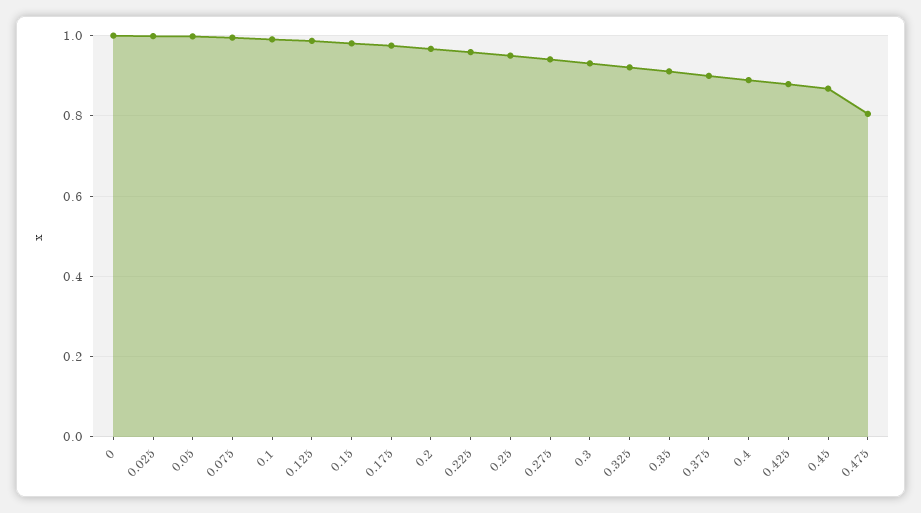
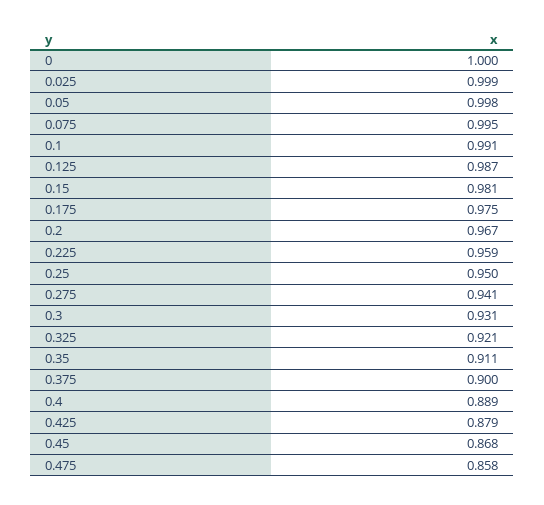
0.475: 0.8 -> 0.858

